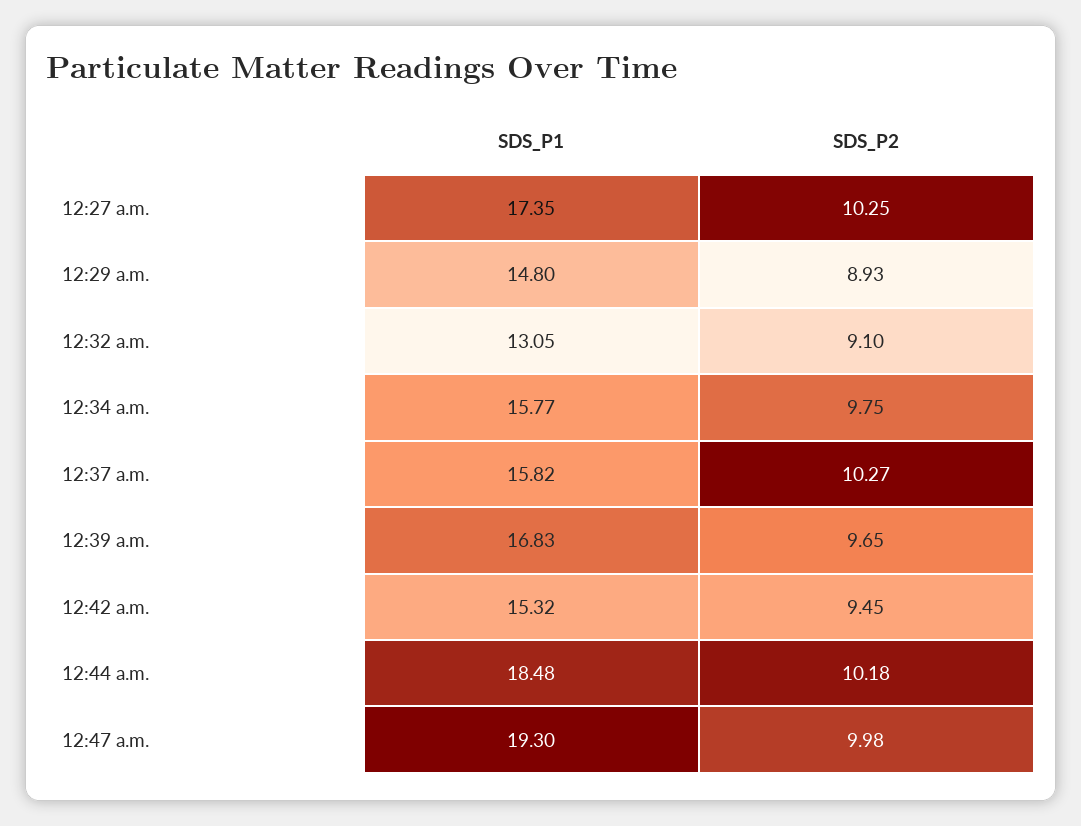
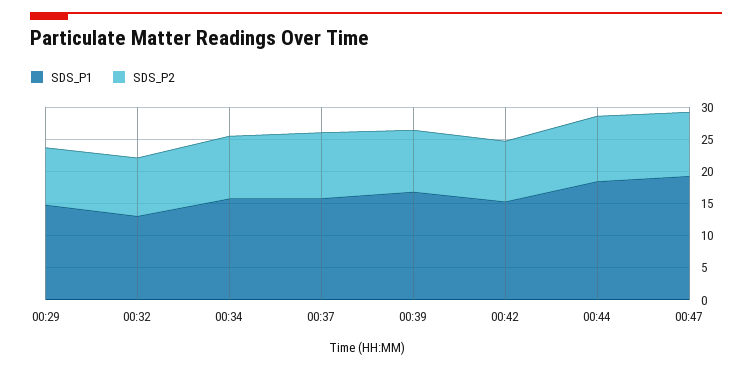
SDS_P1, 12:27 a.m.: 17.35 -> none
SDS_P2, 12:27 a.m.: 10.25 -> none

